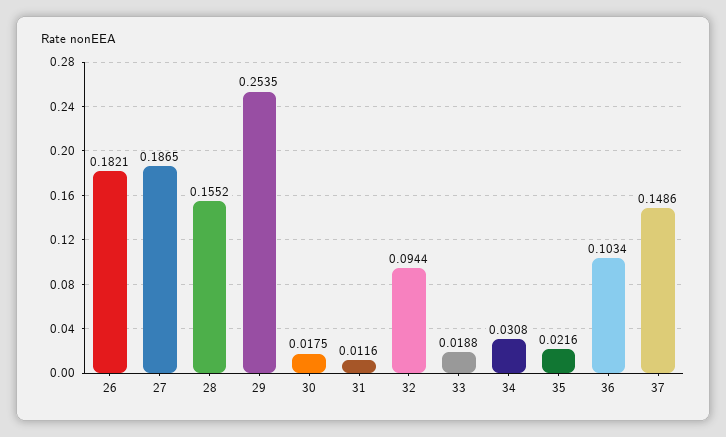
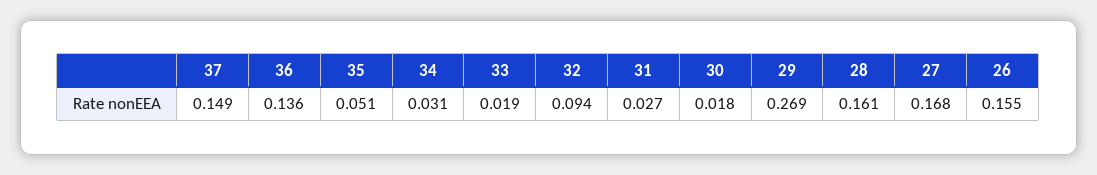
26: 0.1821 -> 0.155
27: 0.1865 -> 0.168
28: 0.1552 -> 0.161
29: 0.2535 -> 0.269
31: 0.0116 -> 0.027
35: 0.0216 -> 0.051
36: 0.1034 -> 0.136

